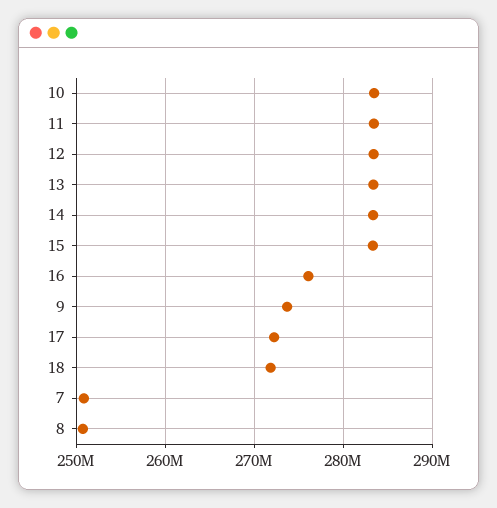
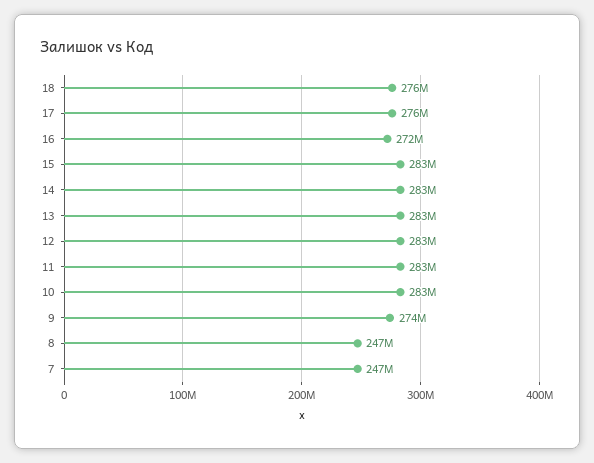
16: 276000000 -> 272000000
17: 272000000 -> 276000000
18: 272000000 -> 276000000
7: 251000000 -> 247000000
8: 251000000 -> 247000000

